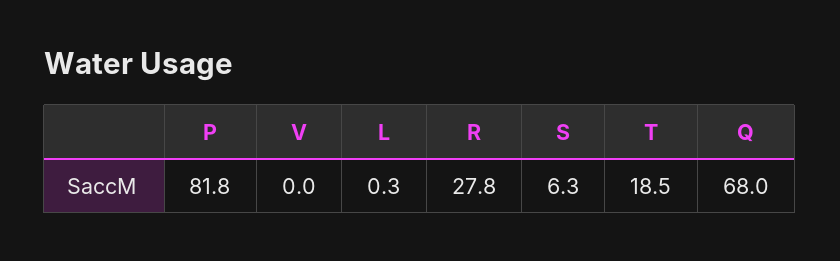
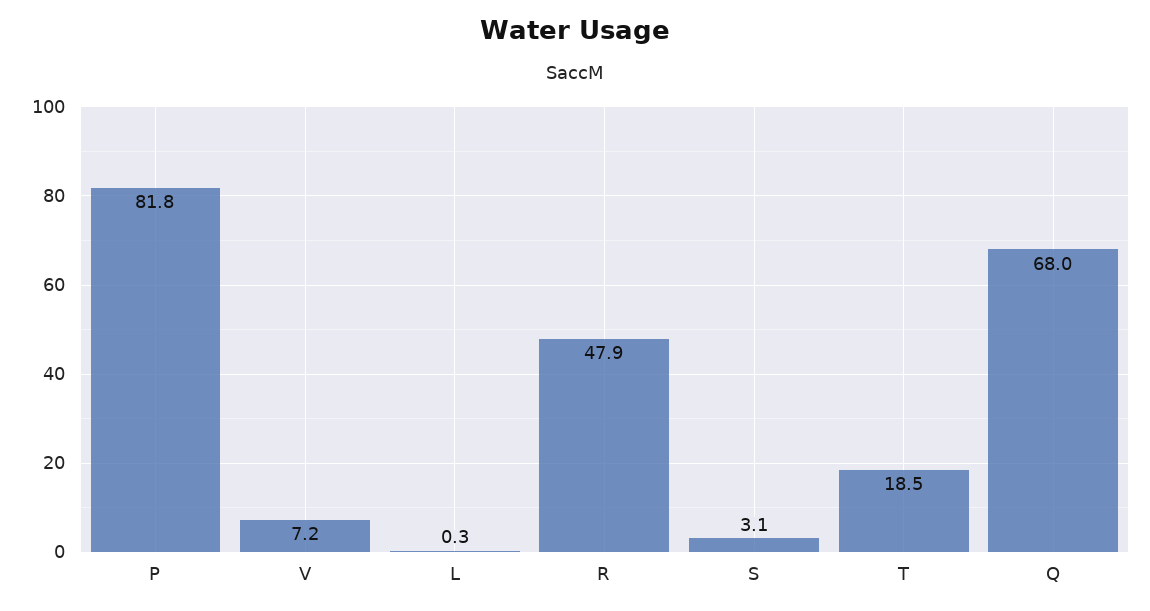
V: 0 -> 7.2
R: 27.8 -> 47.9
S: 6.3 -> 3.1

